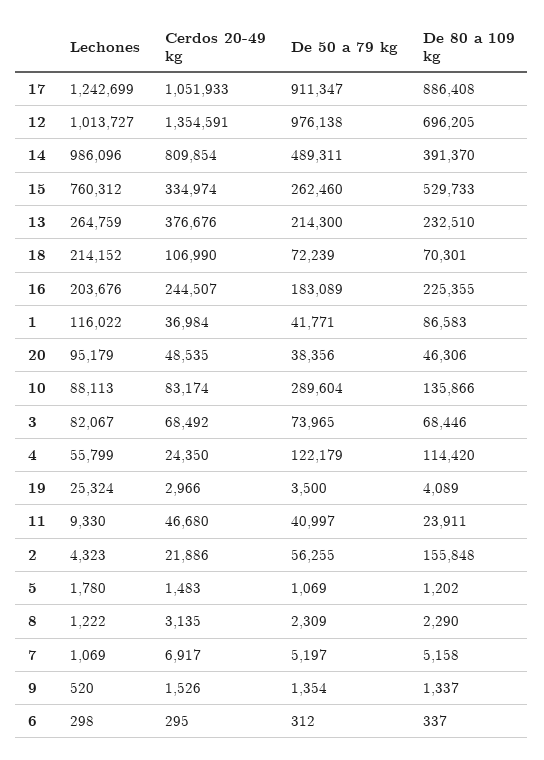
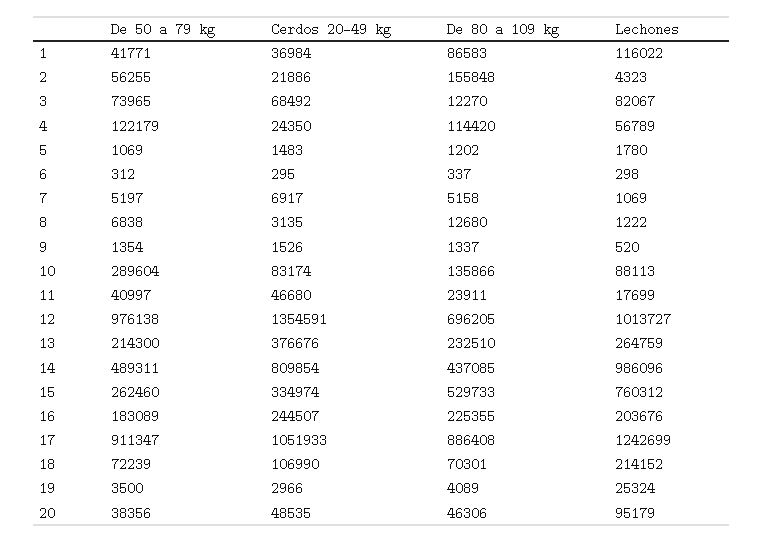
De 80 a 109 kg, 14: 391370 -> 437085
De 80 a 109 kg, 3: 68446 -> 12270
Lechones, 4: 55799 -> 56789
Lechones, 11: 9330 -> 17699
De 50 a 79 kg, 8: 2309 -> 6838
De 80 a 109 kg, 8: 2290 -> 12680

